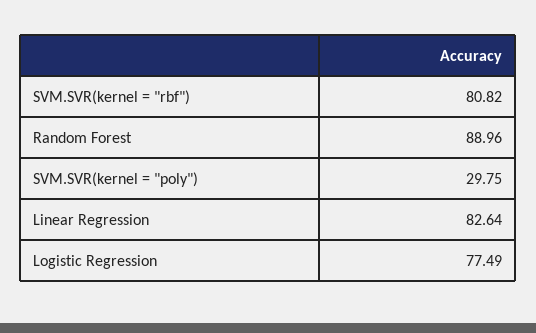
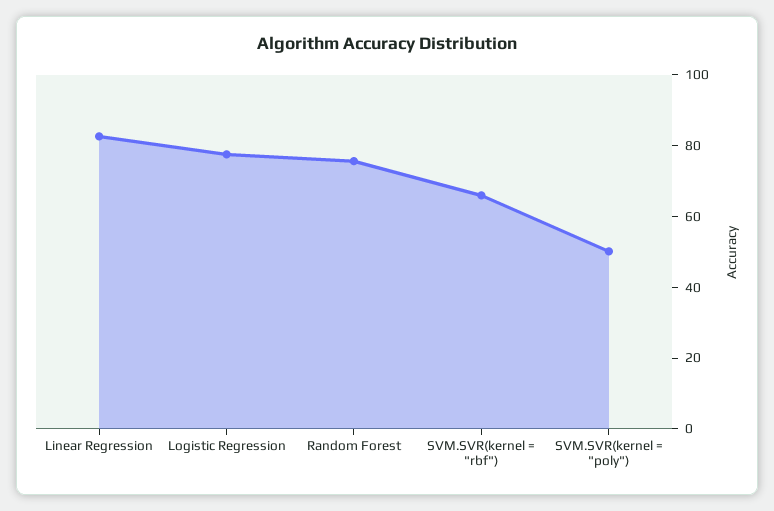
SVM.SVR(kernel = "rbf"): 80.82 -> 65
Random Forest: 88.96 -> 75
SVM.SVR(kernel = "poly"): 29.75 -> 50

